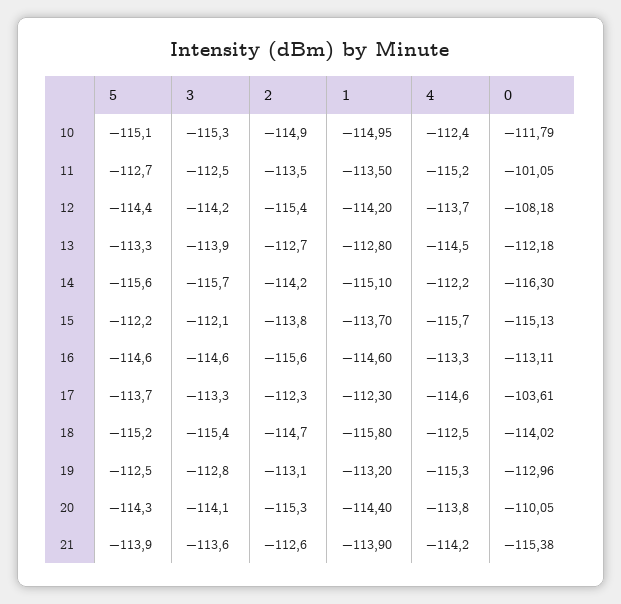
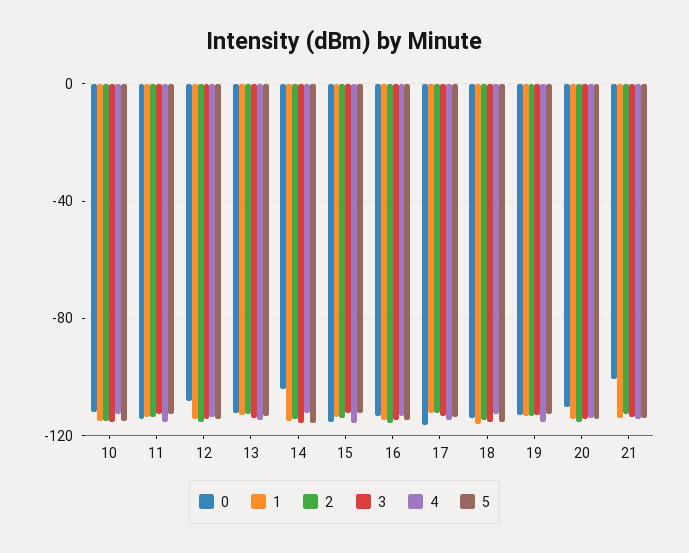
0, 11: -101.05 -> -115
0, 14: -116.3 -> -105
0, 17: -103.61 -> -115
0, 21: -115.38 -> -100

